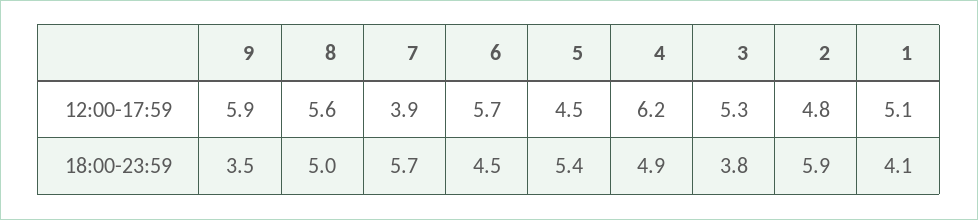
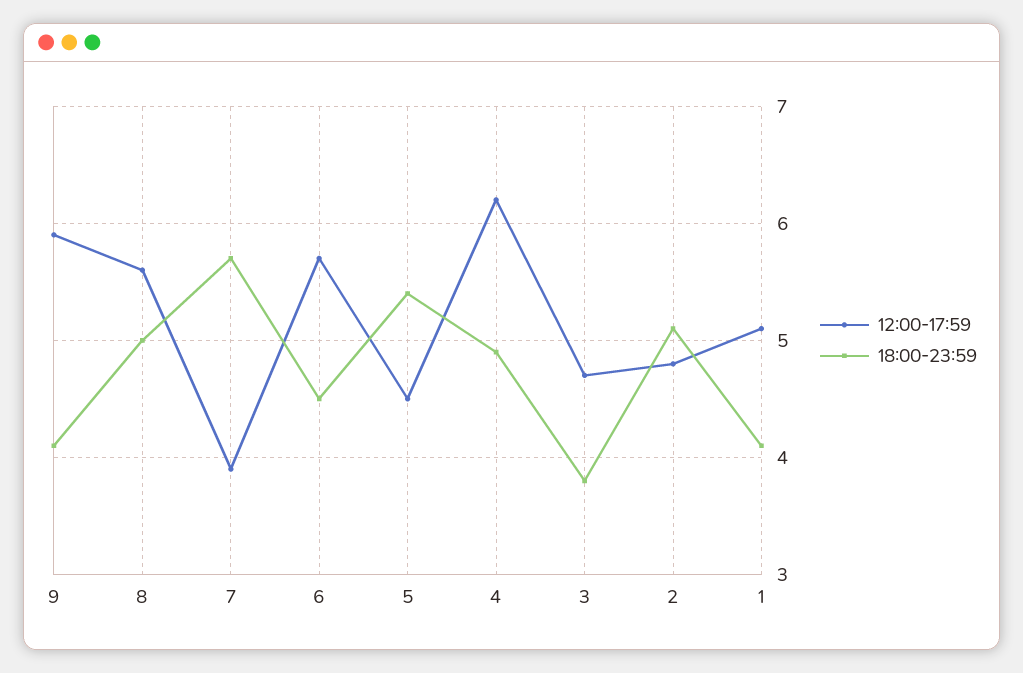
12:00-17:59, 3: 5.3 -> 4.7
18:00-23:59, 9: 3.5 -> 4.1
18:00-23:59, 2: 5.9 -> 5.1

